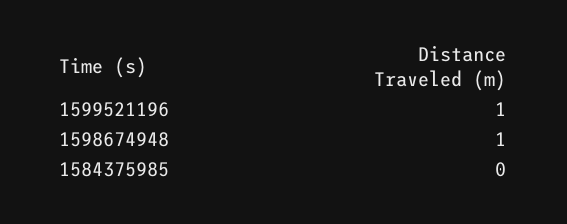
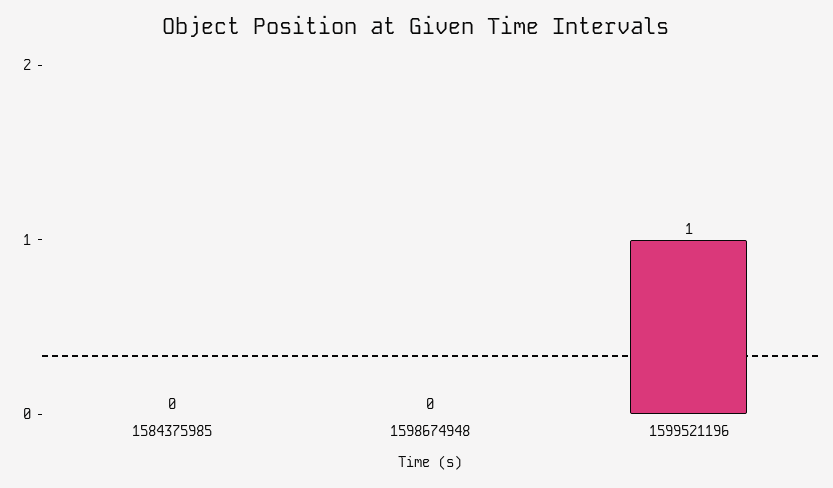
1598674948: 1 -> 0

